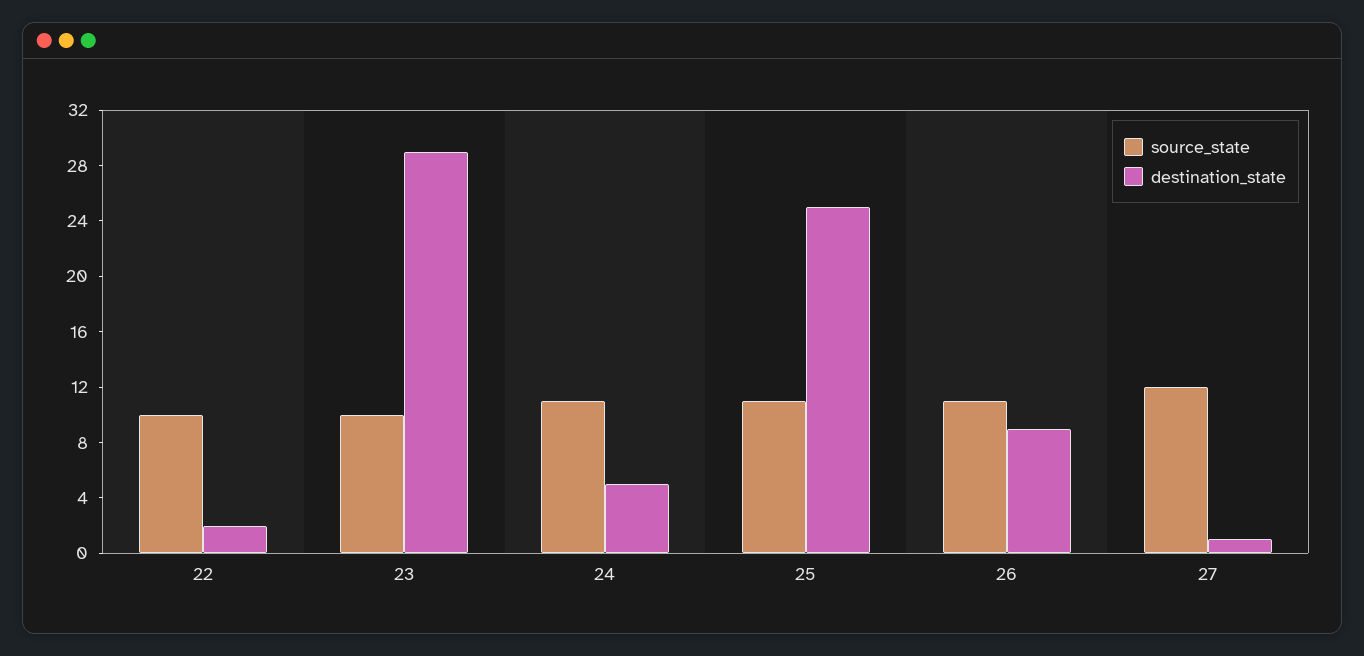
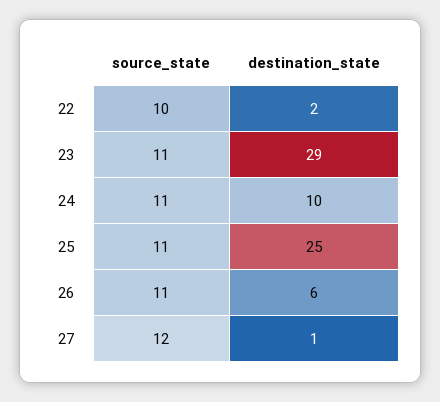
source_state, 23: 10 -> 11
destination_state, 24: 5 -> 10
destination_state, 26: 9 -> 6

